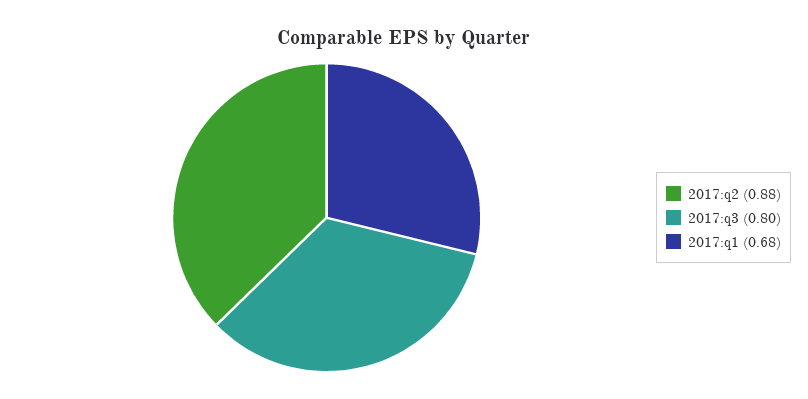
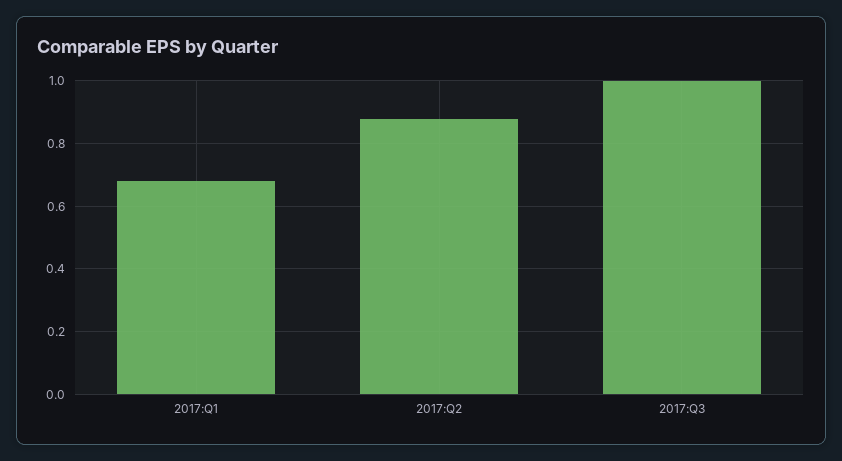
2017:q3: 0.8 -> 1

